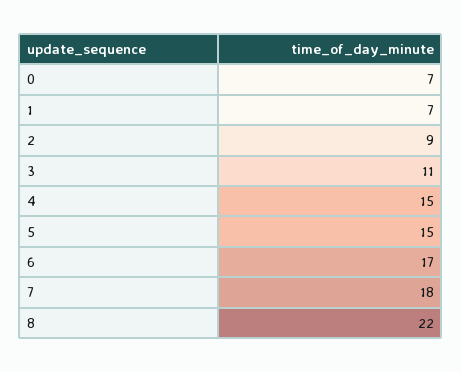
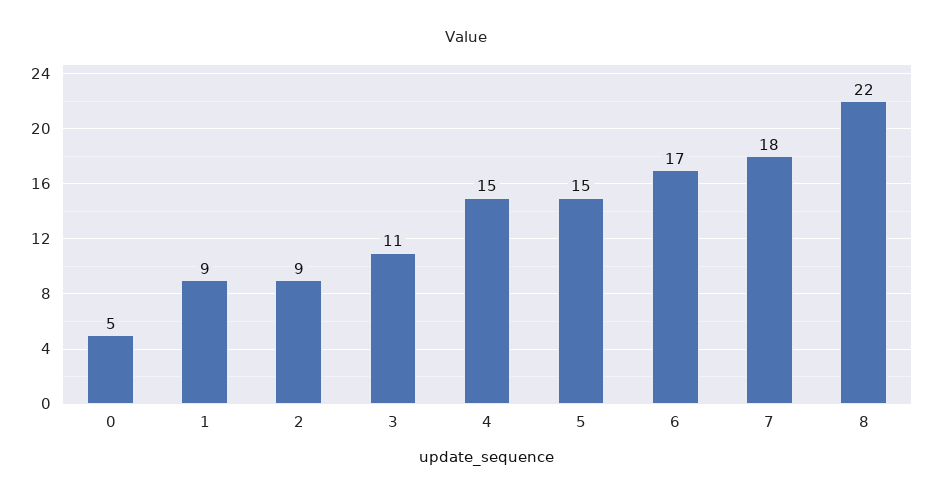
0: 7 -> 5
1: 7 -> 9

